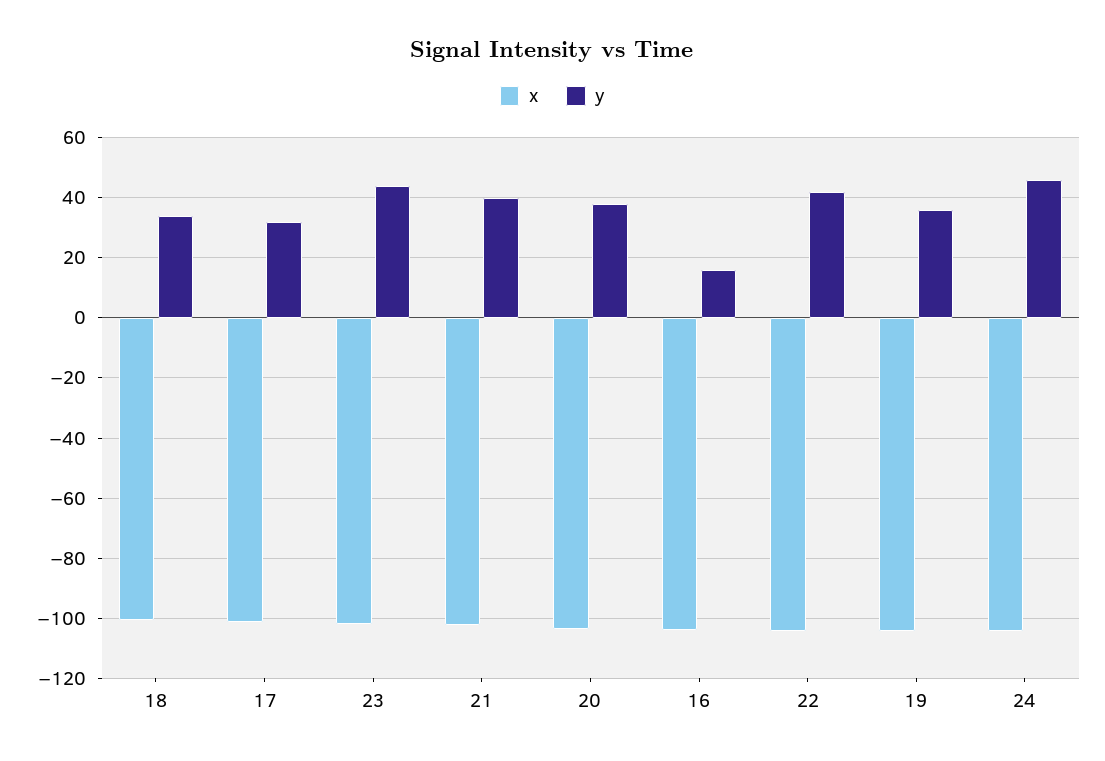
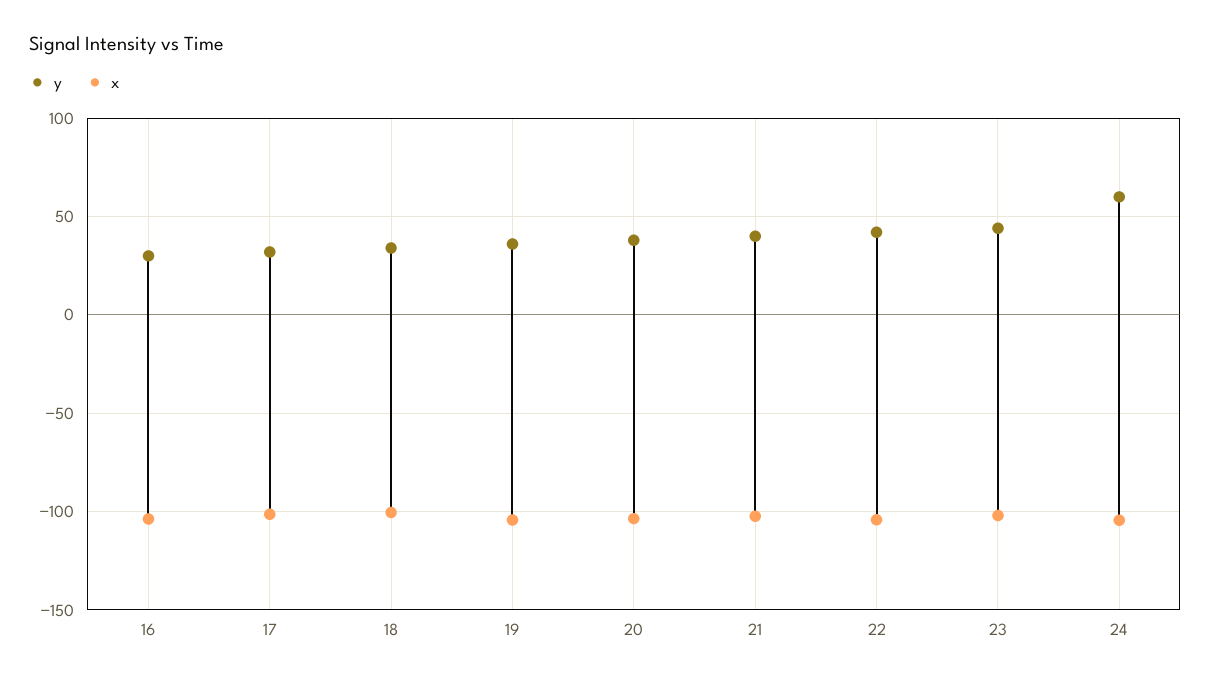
y, 16: 16 -> 30
y, 24: 46 -> 60

